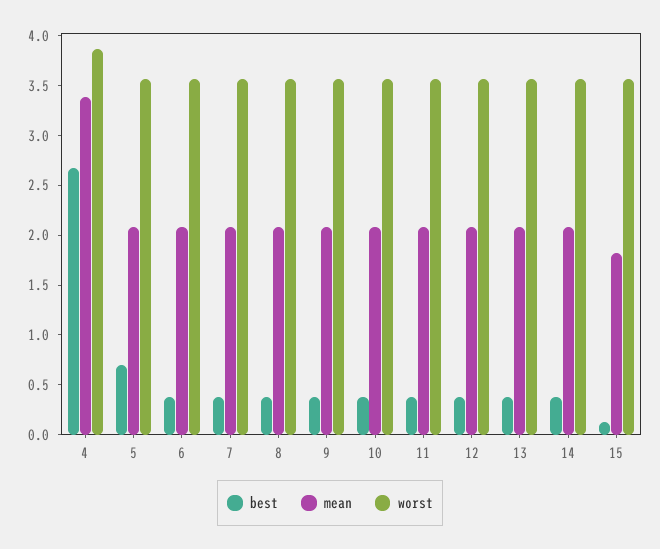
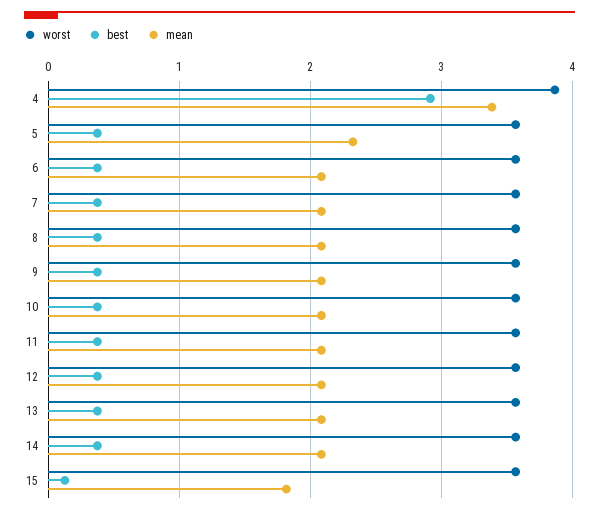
best, 4: 2.7 -> 2.9
best, 5: 0.7 -> 0.4
mean, 5: 2.1 -> 2.3

